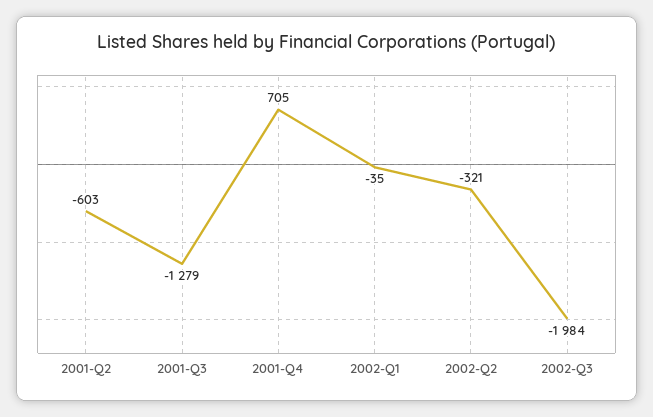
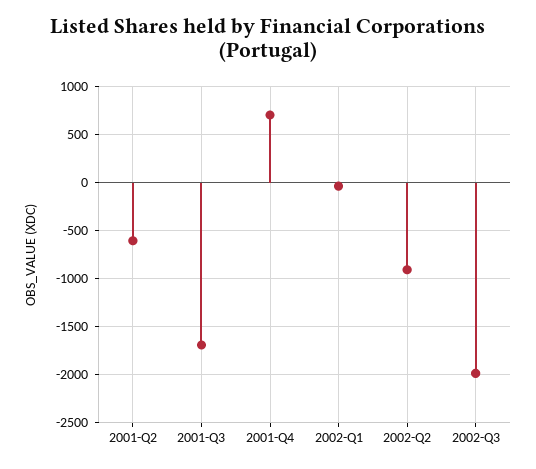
2001-Q3: -1279 -> -1700
2002-Q2: -321 -> -900

